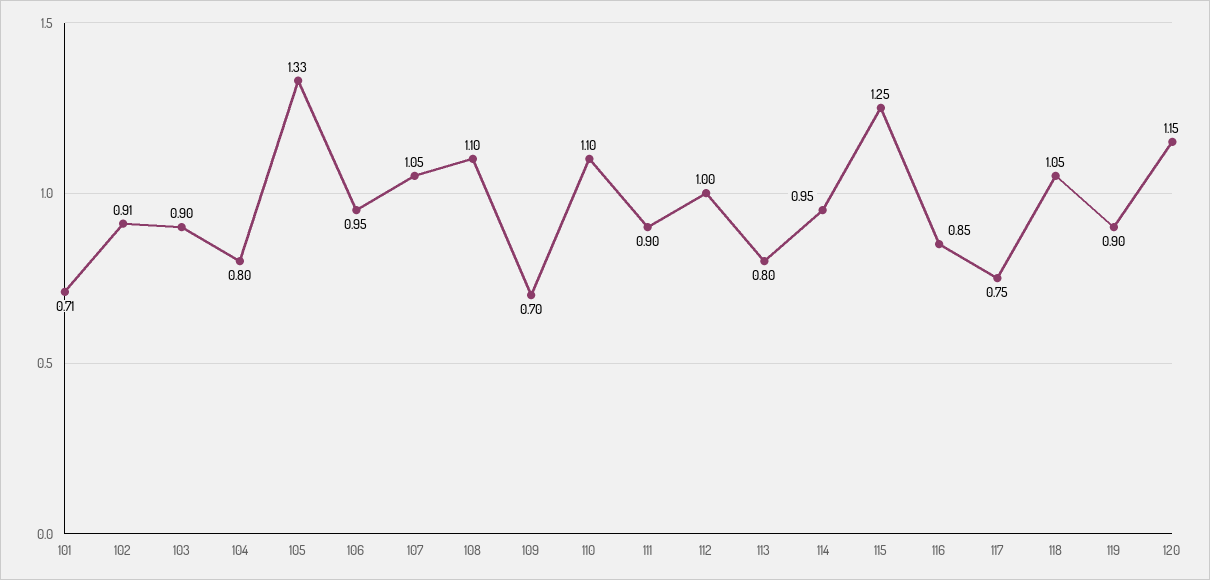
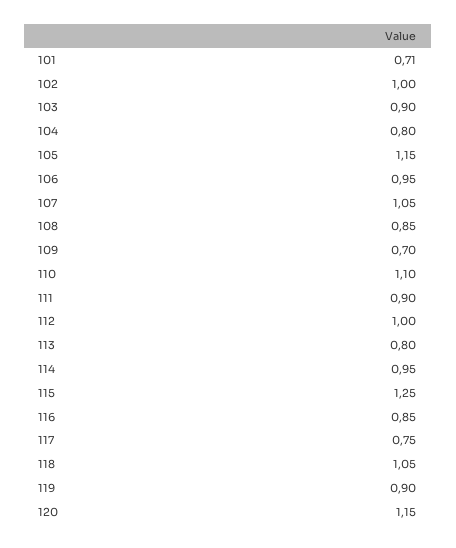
102: 0.91 -> 1
105: 1.33 -> 1.15
108: 1.1 -> 0.85

